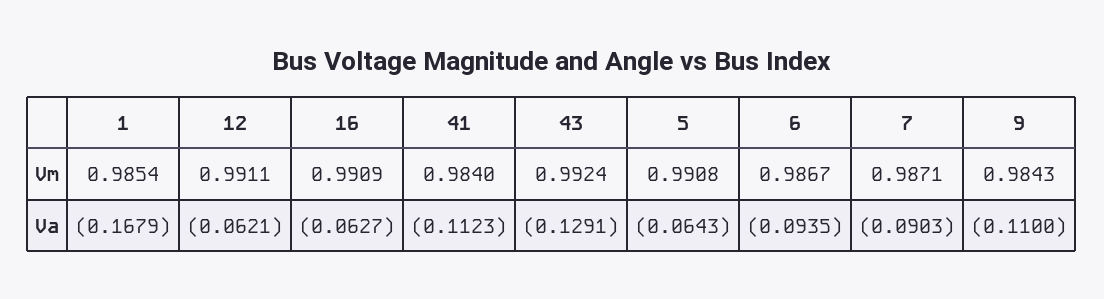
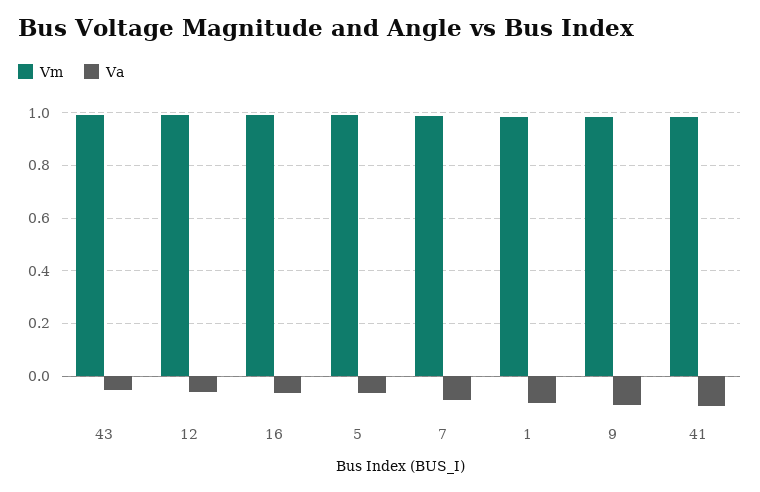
Vm, 6: 0.9867 -> none
Va, 1: -0.1679 -> -0.1
Va, 43: -0.1291 -> -0.05
Va, 6: -0.0935 -> none

